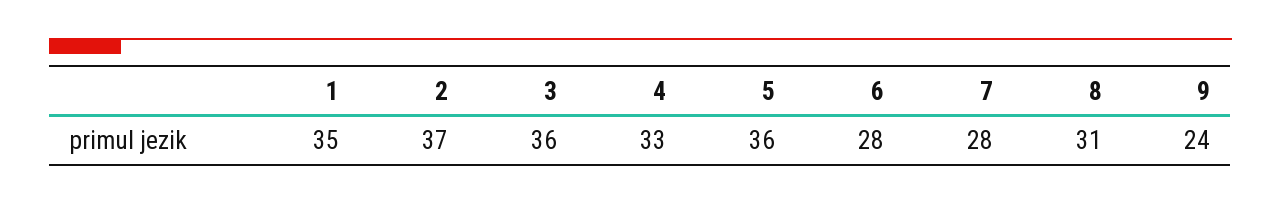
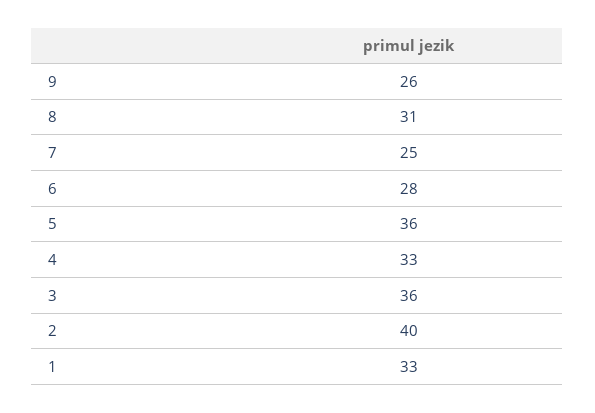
1: 35 -> 33
2: 37 -> 40
7: 28 -> 25
9: 24 -> 26

